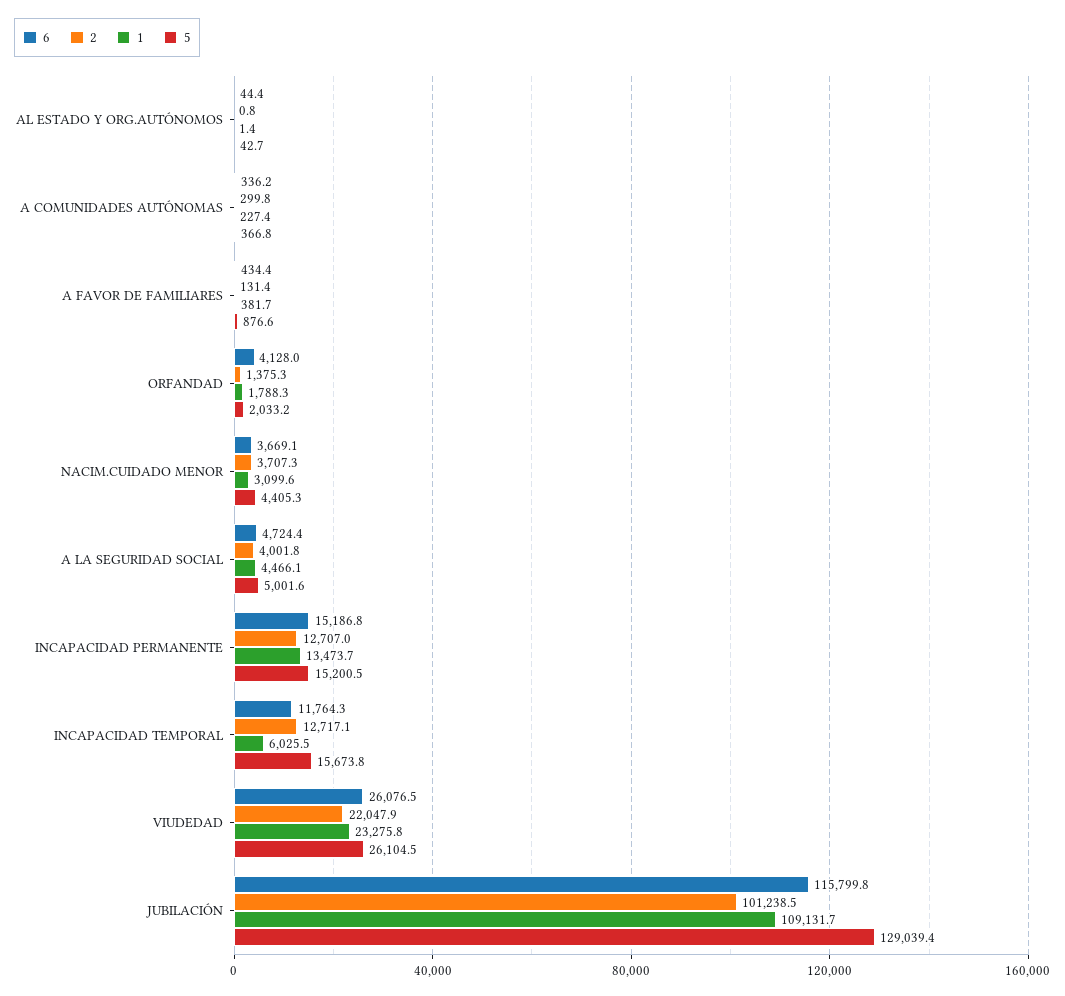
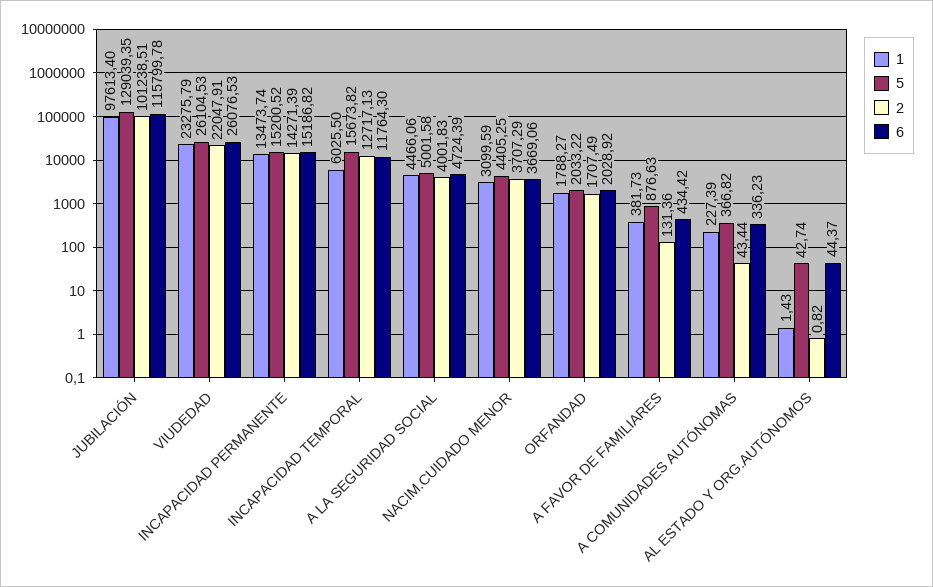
2, A COMUNIDADES AUTÓNOMAS: 299.8 -> 43.44
6, ORFANDAD: 4128 -> 2028.92
2, ORFANDAD: 1375.3 -> 1707.49
2, INCAPACIDAD PERMANENTE: 12707 -> 14271.39
1, JUBILACIÓN: 109131.7 -> 97613.4

